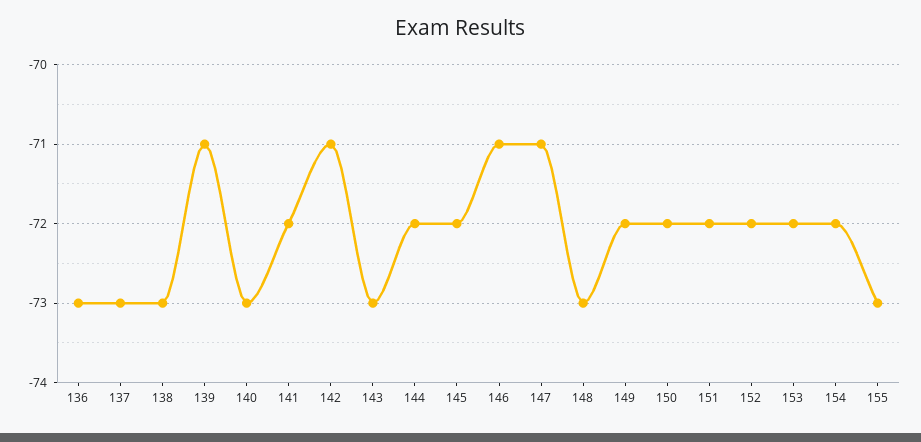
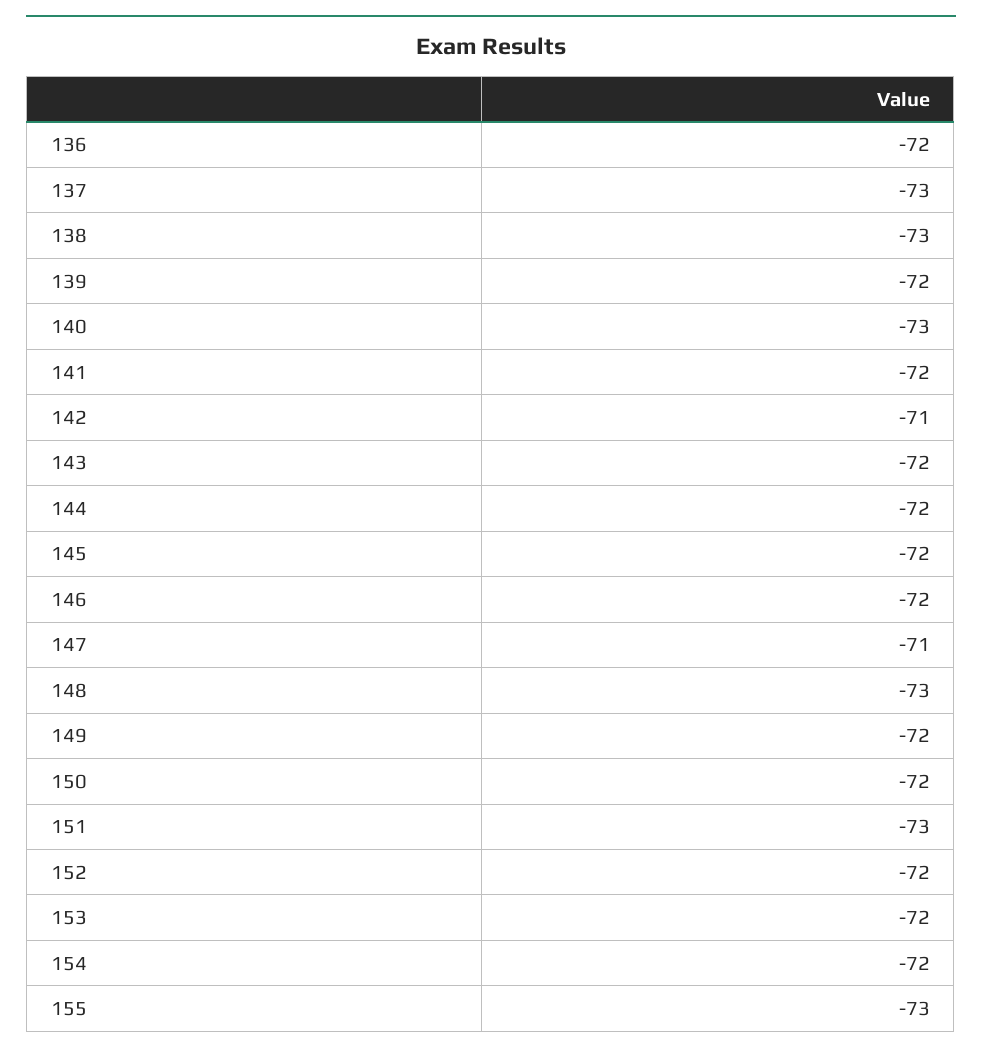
136: -73 -> -72
139: -71 -> -72
143: -73 -> -72
146: -71 -> -72
151: -72 -> -73

